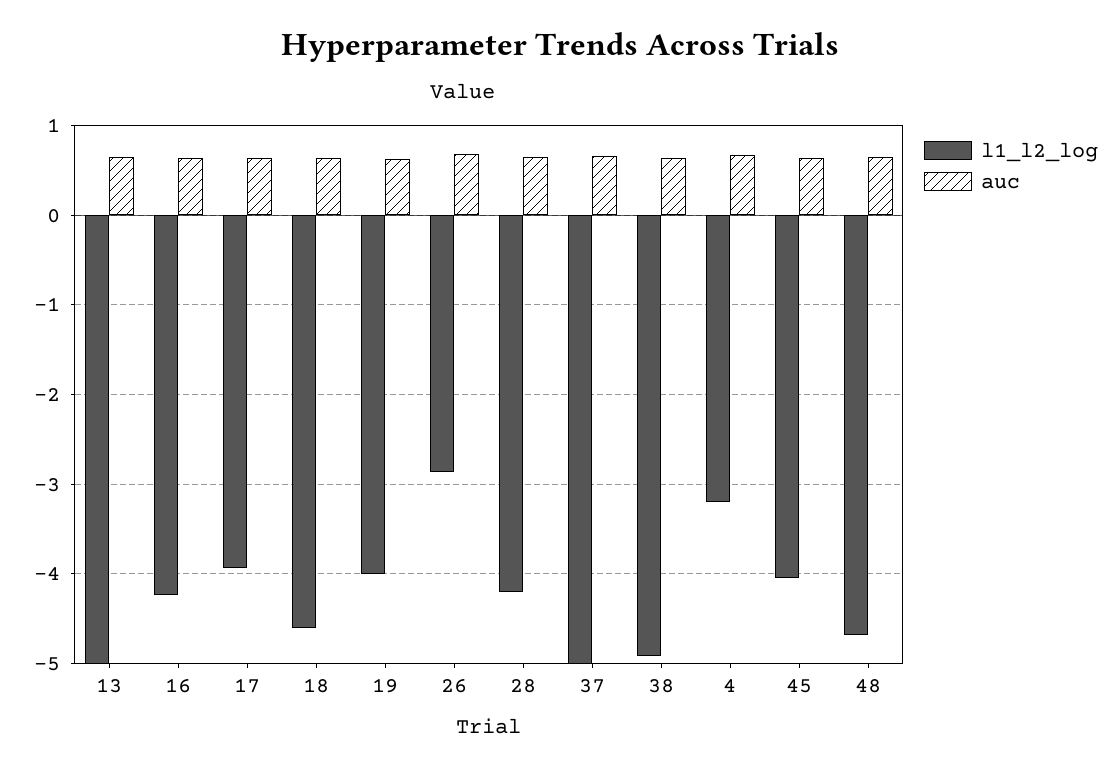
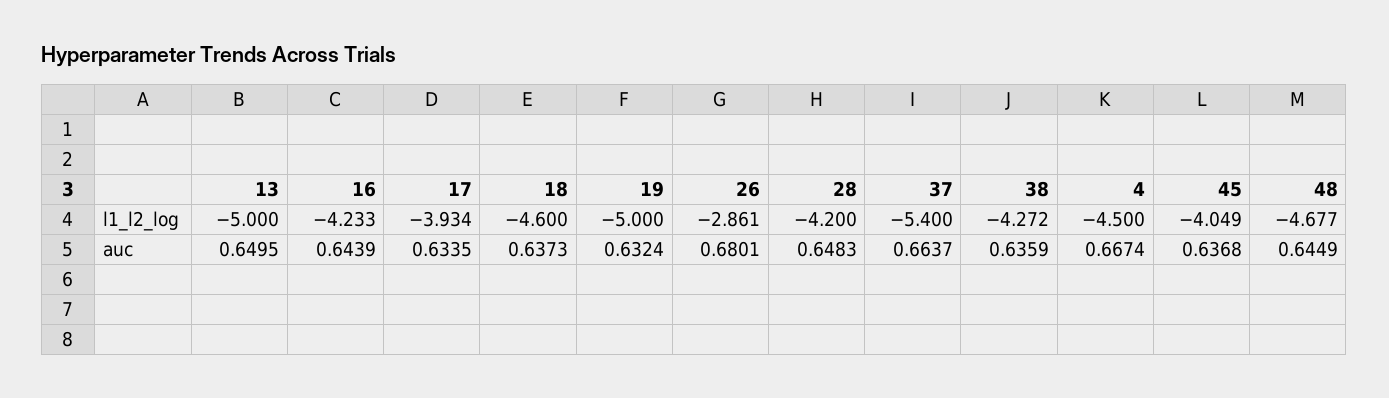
l1_l2_log, 19: -4 -> -5
l1_l2_log, 37: -5 -> -5.4
l1_l2_log, 38: -4.9 -> -4.272
l1_l2_log, 4: -3.2 -> -4.5

